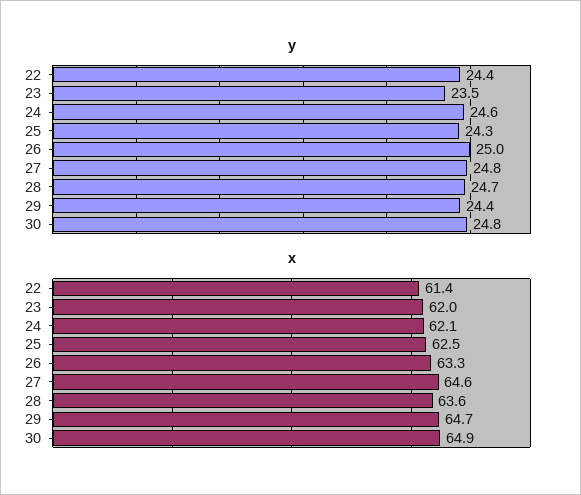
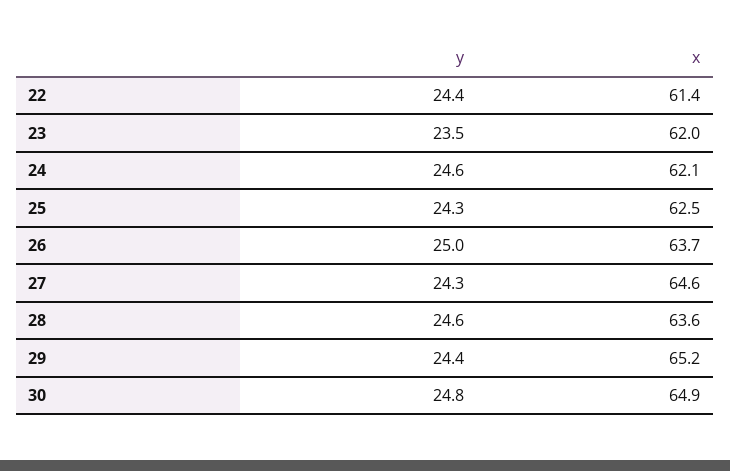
y, 27: 24.8 -> 24.3
y, 28: 24.7 -> 24.6
x, 26: 63.3 -> 63.7
x, 29: 64.7 -> 65.2

